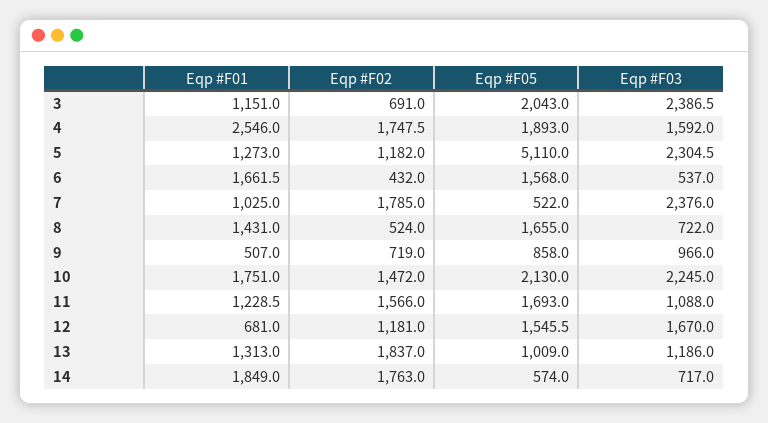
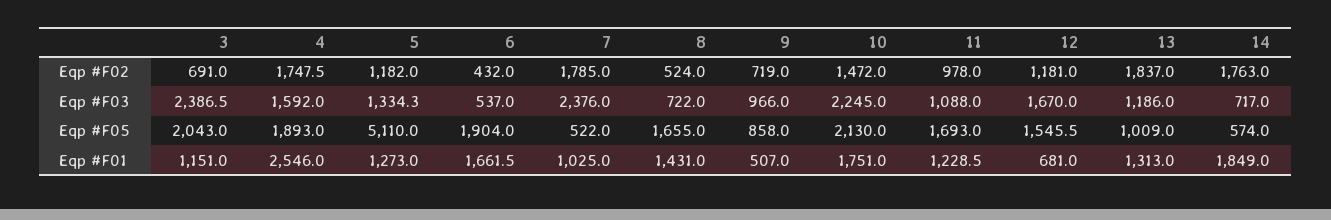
Eqp #F03, 5: 2304.5 -> 1334.3
Eqp #F05, 6: 1568 -> 1904
Eqp #F02, 11: 1566 -> 978

